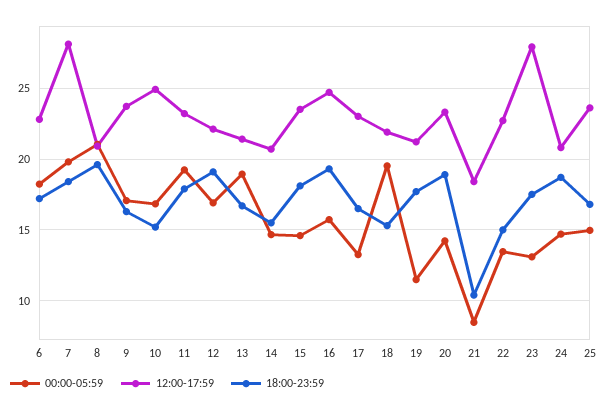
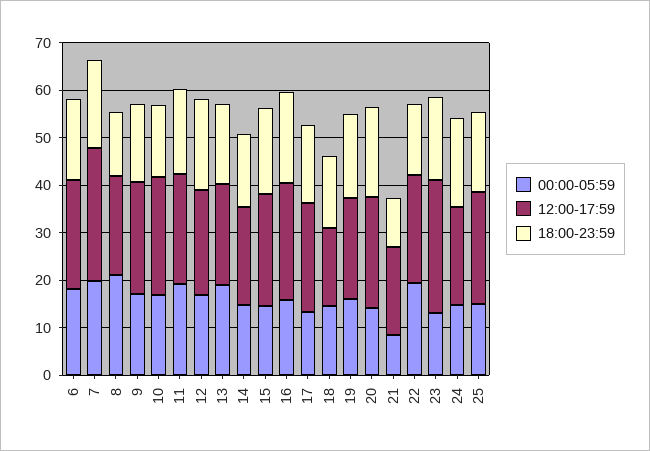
18:00-23:59, 8: 19.5 -> 14
00:00-05:59, 18: 19.5 -> 14
12:00-17:59, 18: 22 -> 16
00:00-05:59, 19: 11.5 -> 16
00:00-05:59, 22: 13.5 -> 20

